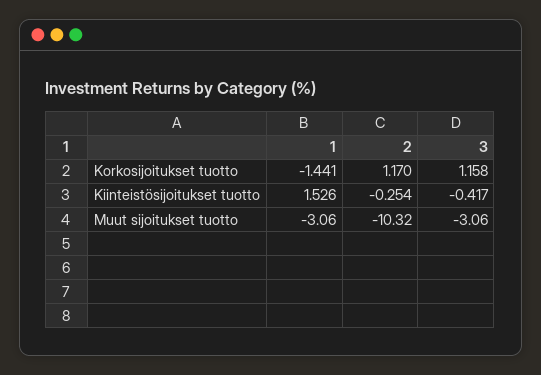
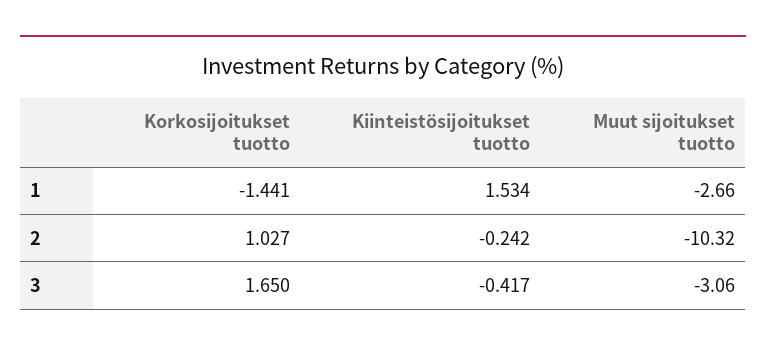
2, Korkosijoitukset tuotto: 1.17 -> 1.027
3, Korkosijoitukset tuotto: 1.158 -> 1.65
1, Kiinteistösijoitukset tuotto: 1.526 -> 1.534
2, Kiinteistösijoitukset tuotto: -0.254 -> -0.242
1, Muut sijoitukset tuotto: -3.06 -> -2.66

